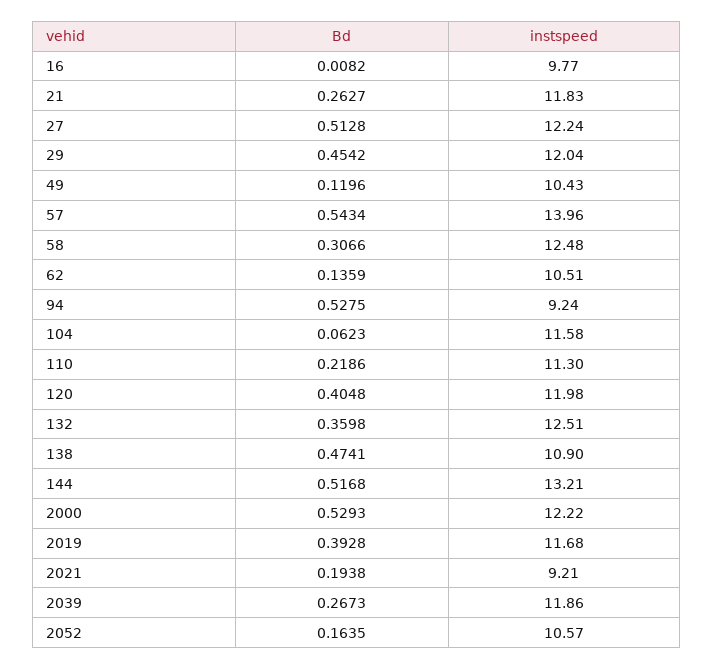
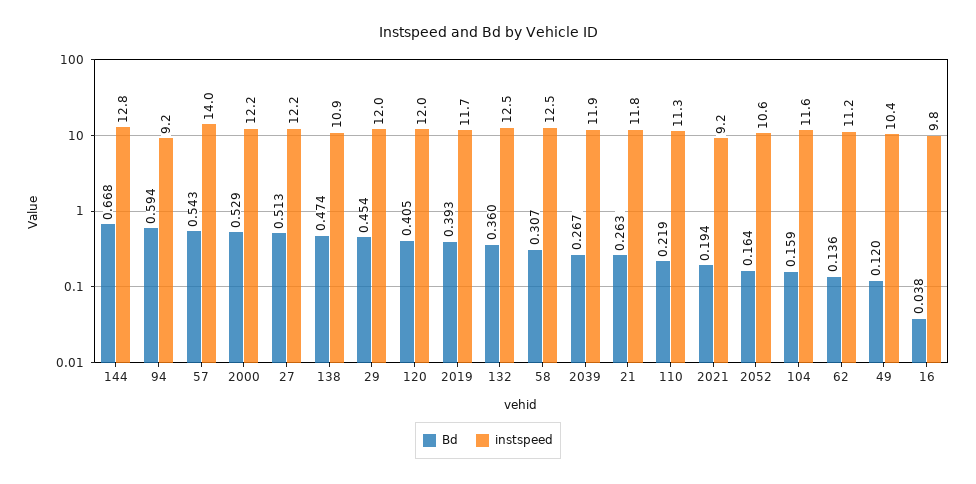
Bd, 16: 0.0082 -> 0.038
instspeed, 62: 10.51 -> 11.2
Bd, 94: 0.5275 -> 0.594
Bd, 104: 0.0623 -> 0.159
Bd, 144: 0.5168 -> 0.668
instspeed, 144: 13.21 -> 12.8

